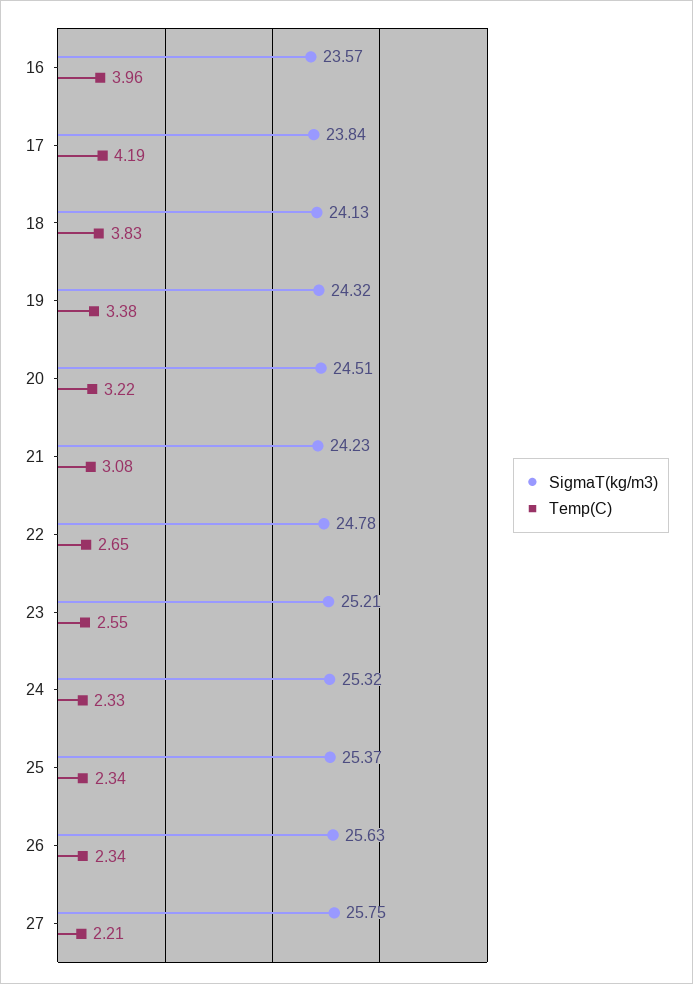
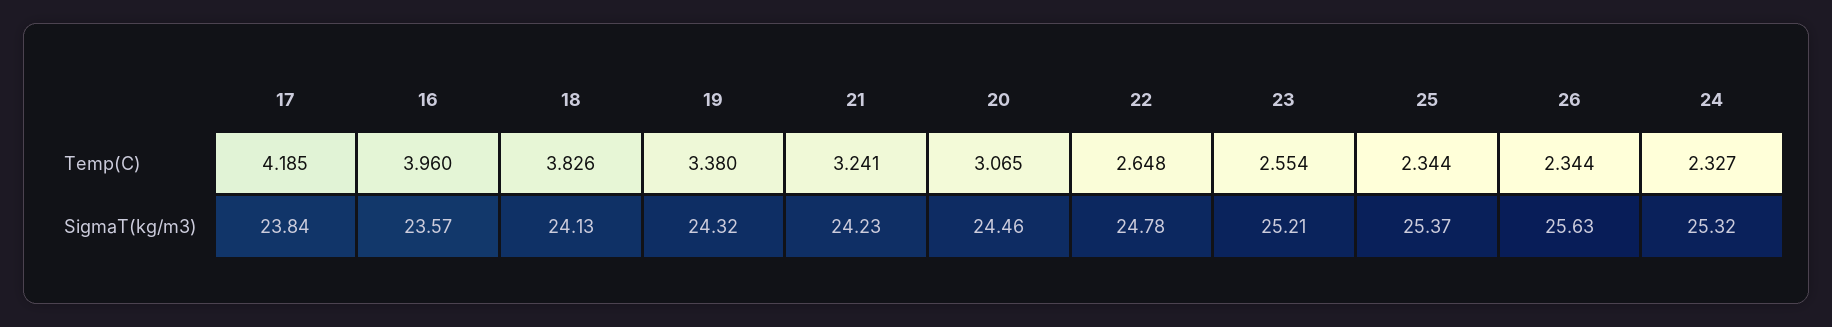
SigmaT(kg/m3), 20: 24.51 -> 24.46
Temp(C), 20: 3.22 -> 3.065
Temp(C), 21: 3.08 -> 3.241
SigmaT(kg/m3), 27: 25.75 -> none
Temp(C), 27: 2.21 -> none

